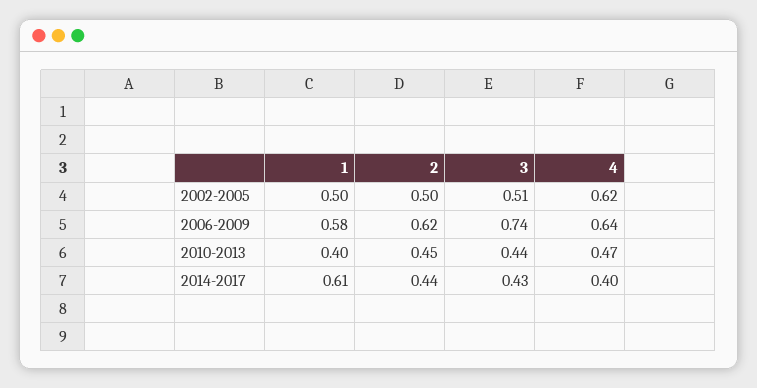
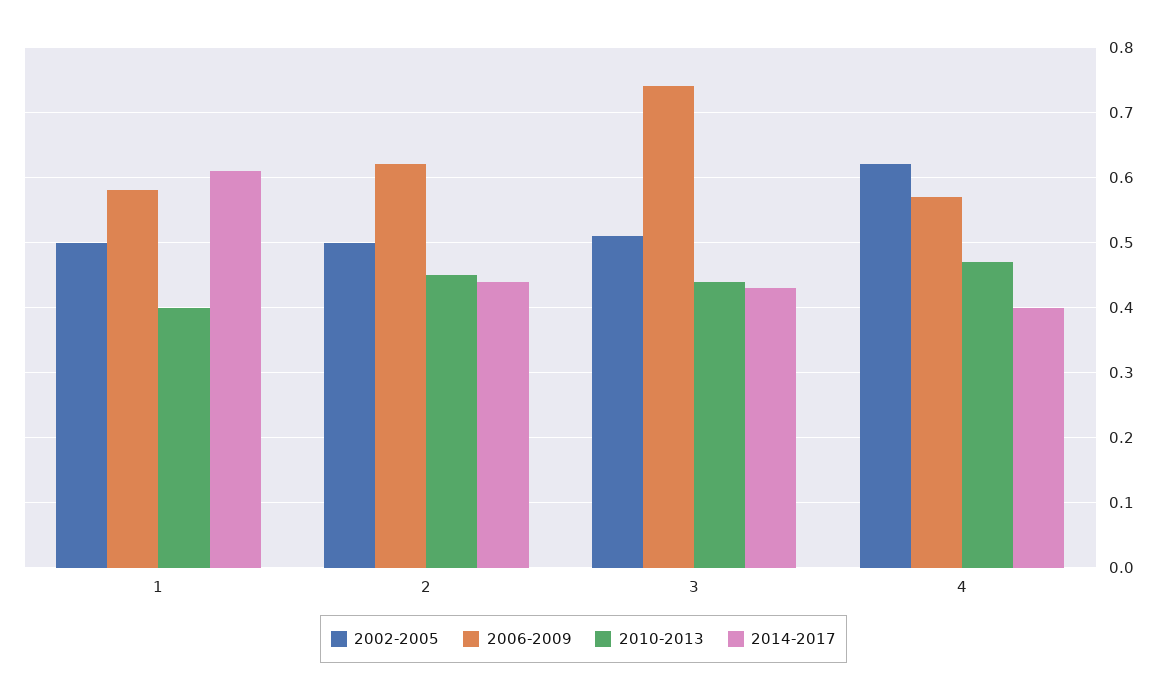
2006-2009, 4: 0.64 -> 0.57

